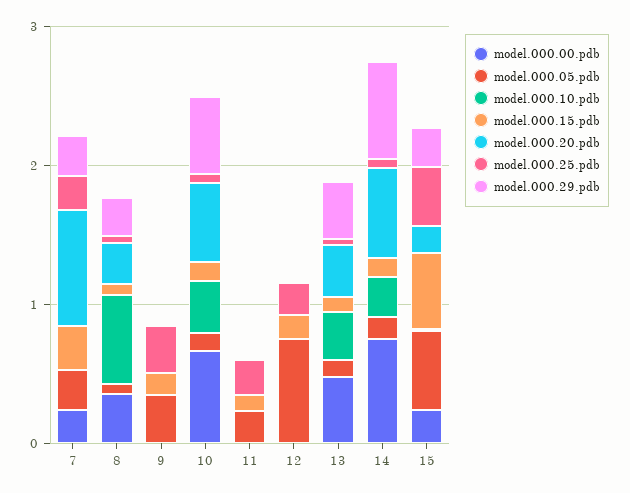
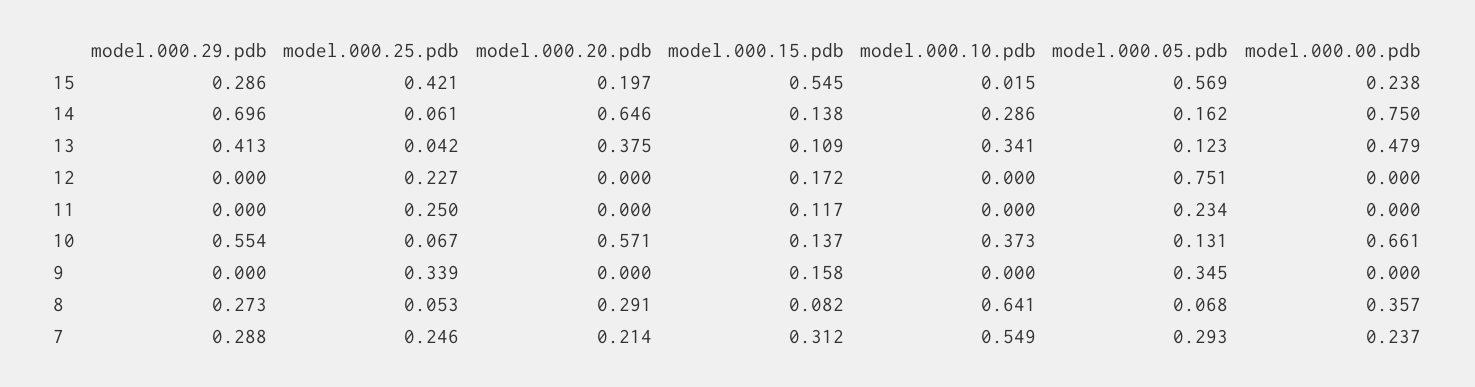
model.000.10.pdb, 7: 0 -> 0.549
model.000.20.pdb, 7: 0.8 -> 0.214

